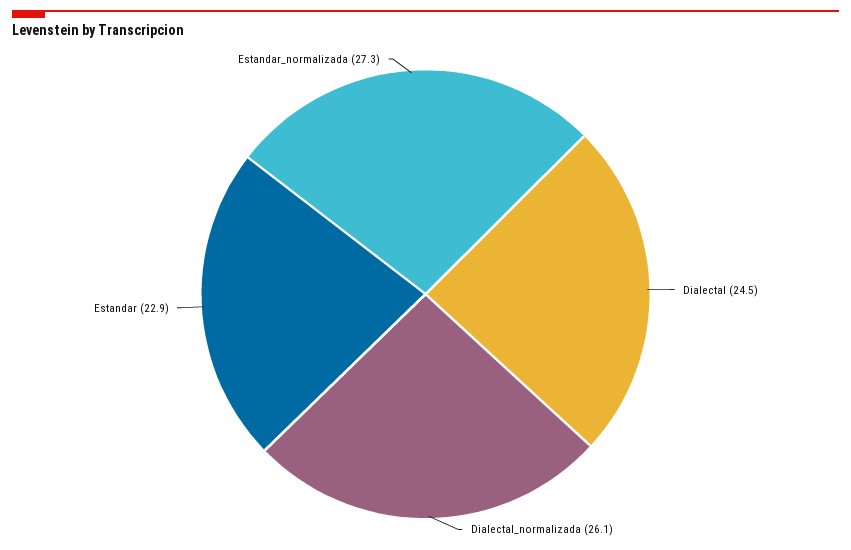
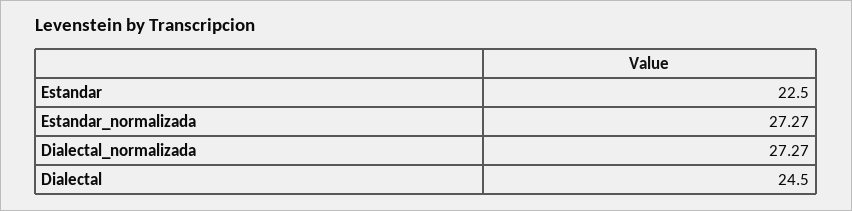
Dialectal_normalizada: 26.1 -> 27.27
Estandar: 22.9 -> 22.5

